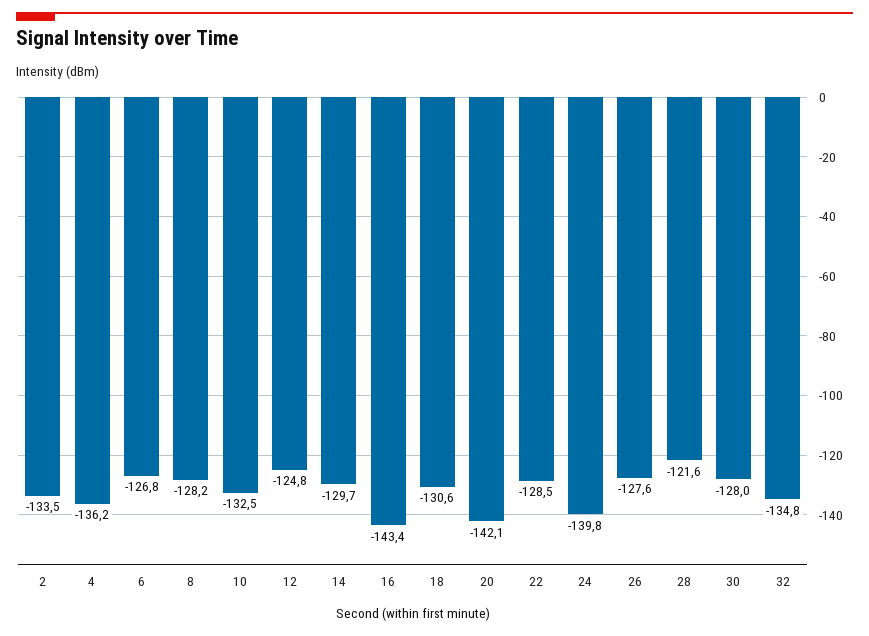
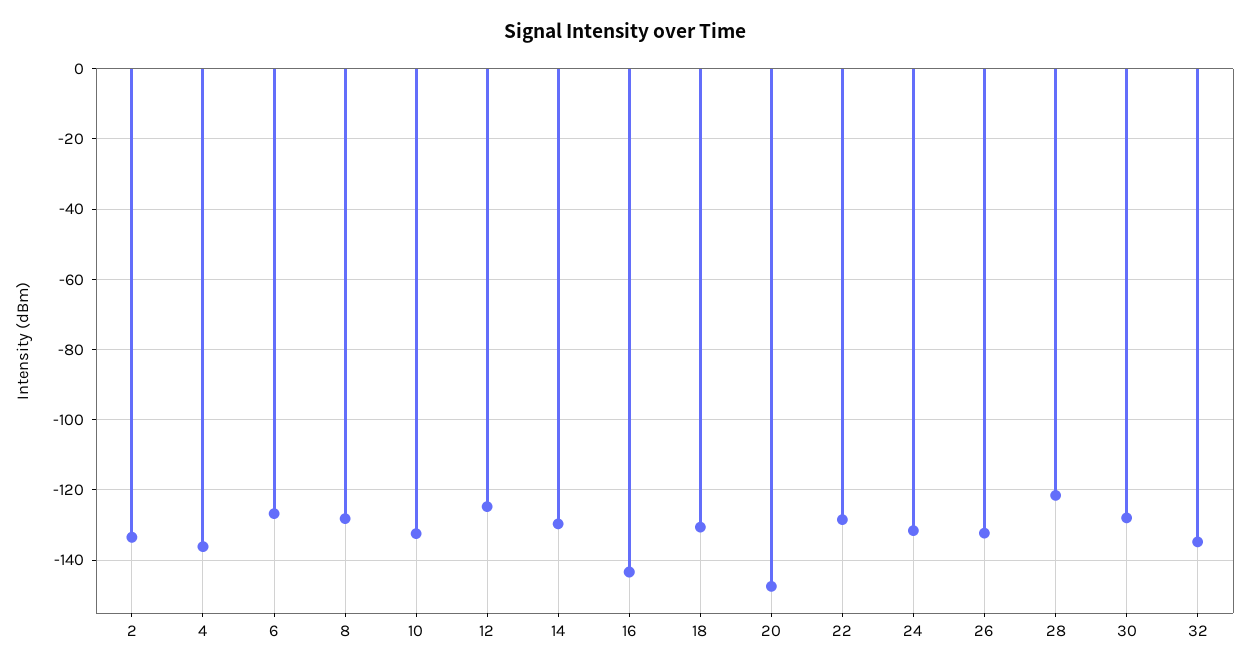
20: -142.1 -> -148
24: -139.8 -> -132
26: -127.6 -> -132

